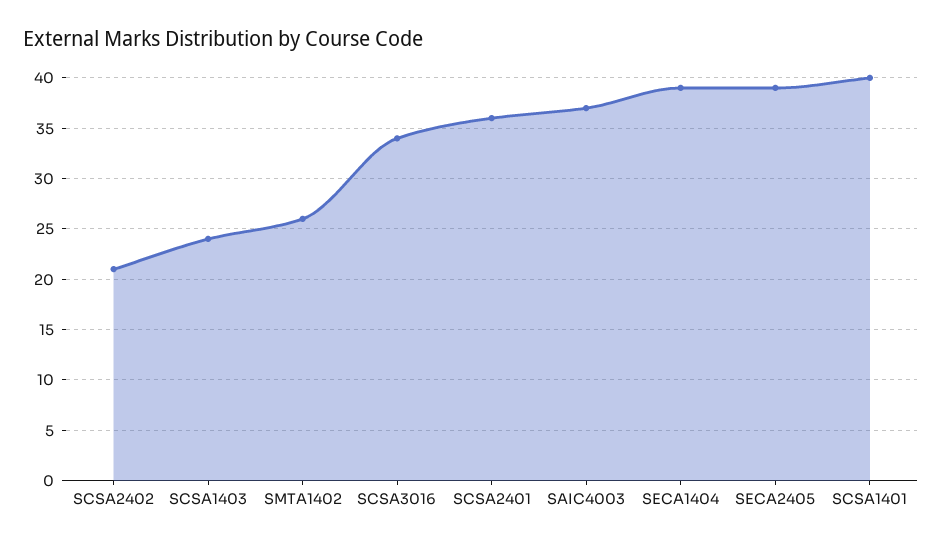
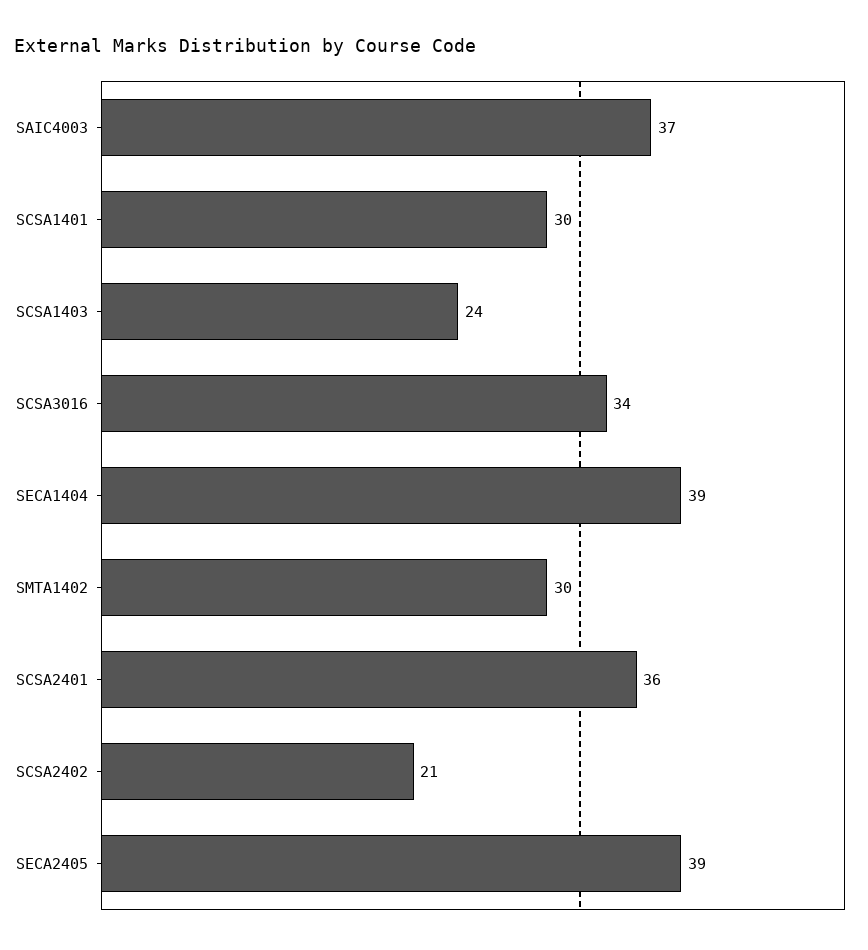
SMTA1402: 26 -> 30
SCSA1401: 40 -> 30

